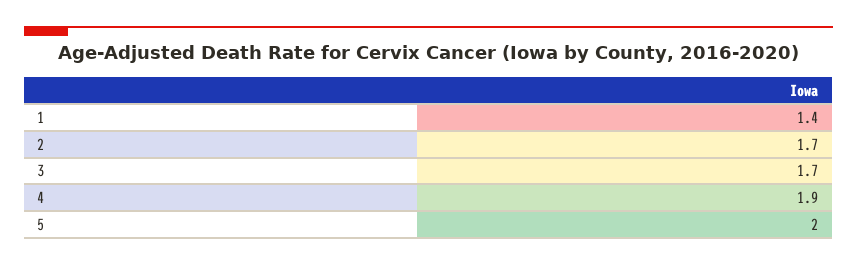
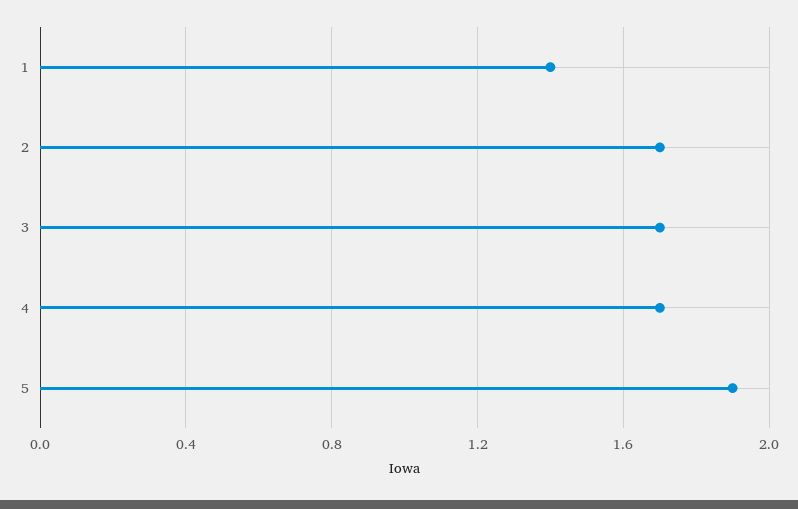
4: 1.9 -> 1.7
5: 2 -> 1.9

